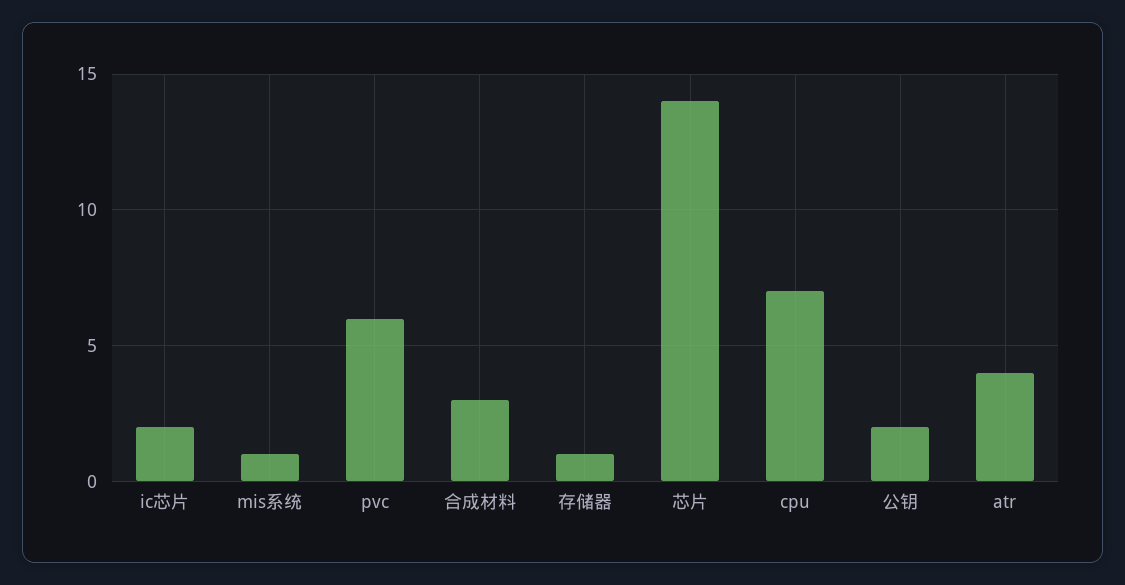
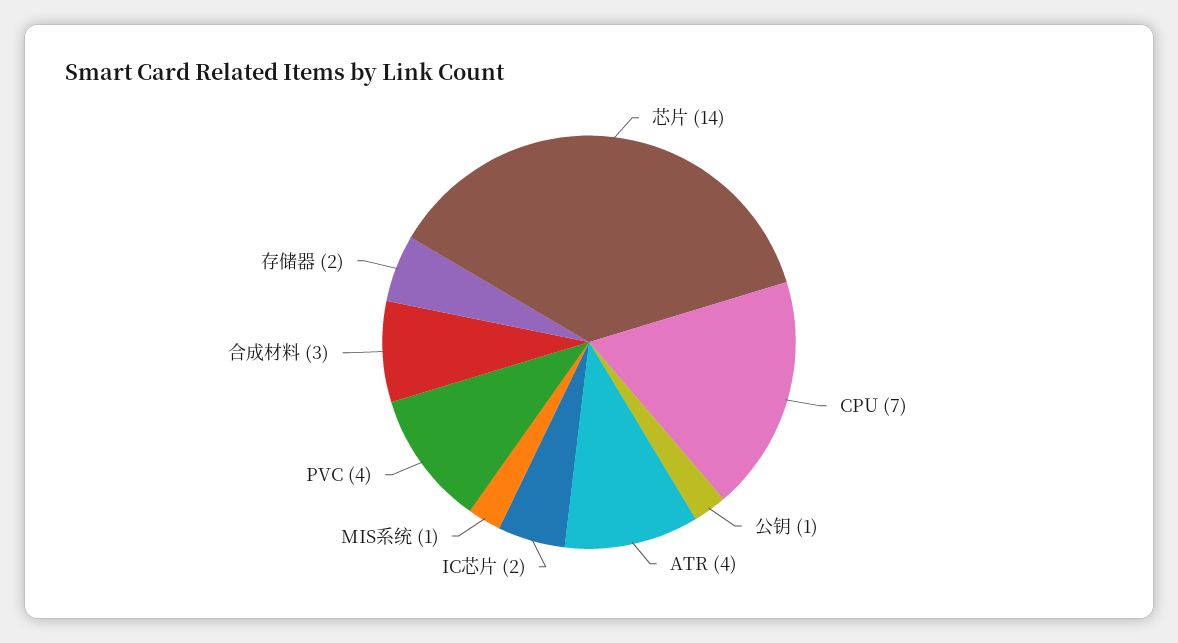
pvc: 6 -> 4
存储器: 1 -> 2
公钥: 2 -> 1

